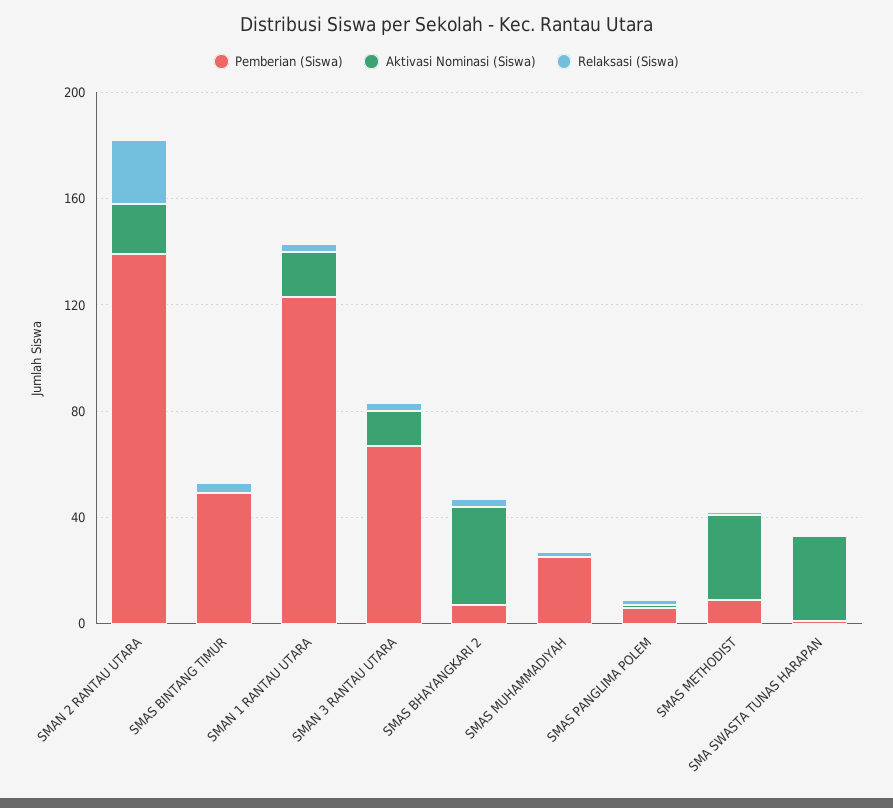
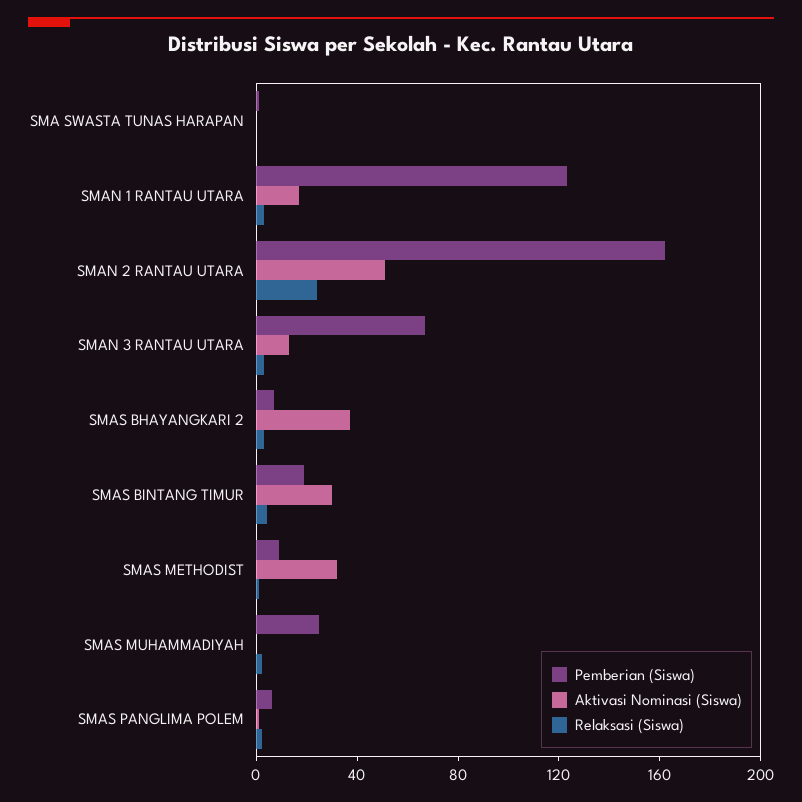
Pemberian (Siswa), SMAN 2 RANTAU UTARA: 140 -> 160
Aktivasi Nominasi (Siswa), SMAN 2 RANTAU UTARA: 20 -> 50
Pemberian (Siswa), SMAS BINTANG TIMUR: 50 -> 20
Aktivasi Nominasi (Siswa), SMAS BINTANG TIMUR: 0 -> 30
Aktivasi Nominasi (Siswa), SMA SWASTA TUNAS HARAPAN: 30 -> 0

